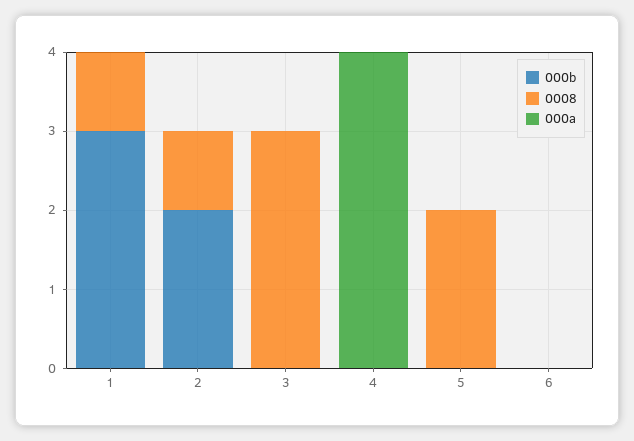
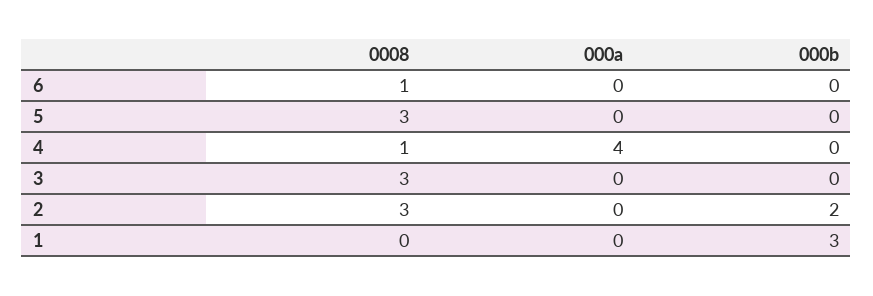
0008, 1: 1 -> 0
0008, 2: 1 -> 3
0008, 4: 0 -> 1
0008, 5: 2 -> 3
0008, 6: 0 -> 1

